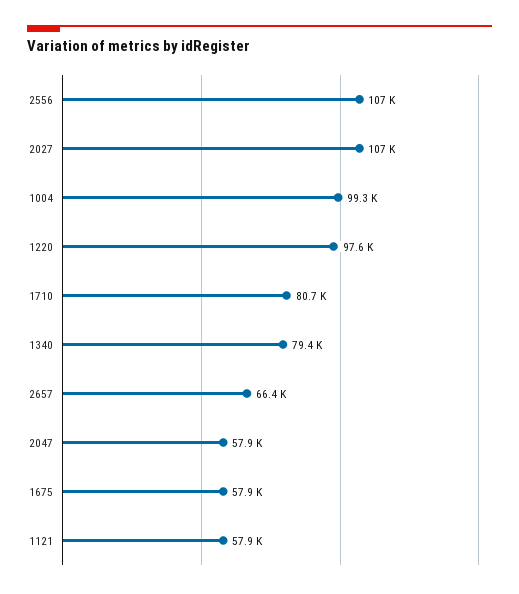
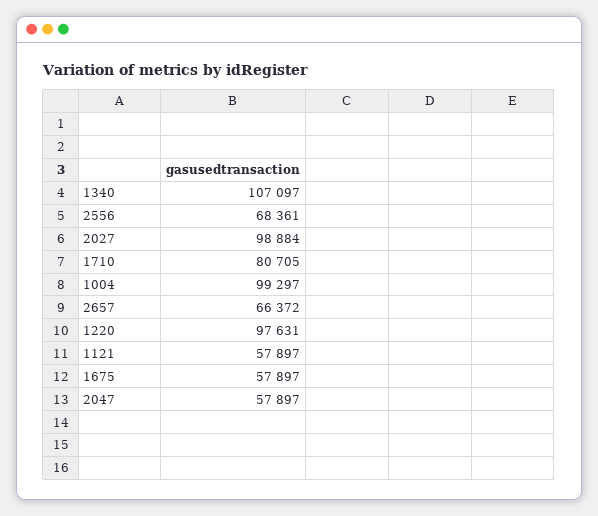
2556: 107000 -> 68361
2027: 107000 -> 98884
1340: 79400 -> 107097

